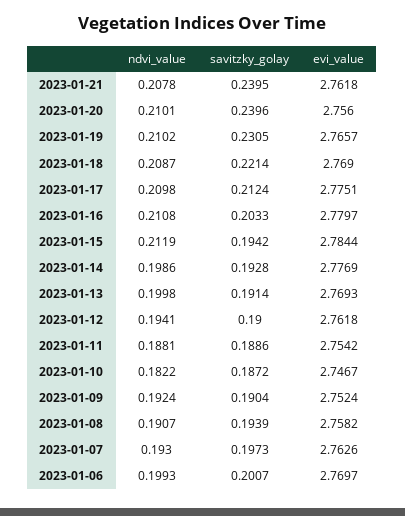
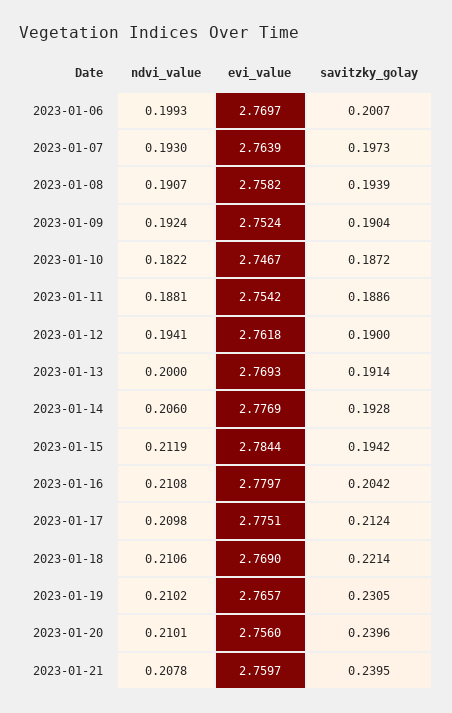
evi_value, 2023-01-21: 2.7618 -> 2.7597
ndvi_value, 2023-01-18: 0.2087 -> 0.2106
savitzky_golay, 2023-01-16: 0.2033 -> 0.2042
ndvi_value, 2023-01-14: 0.1986 -> 0.206
ndvi_value, 2023-01-13: 0.1998 -> 0.2
evi_value, 2023-01-07: 2.7626 -> 2.7639

